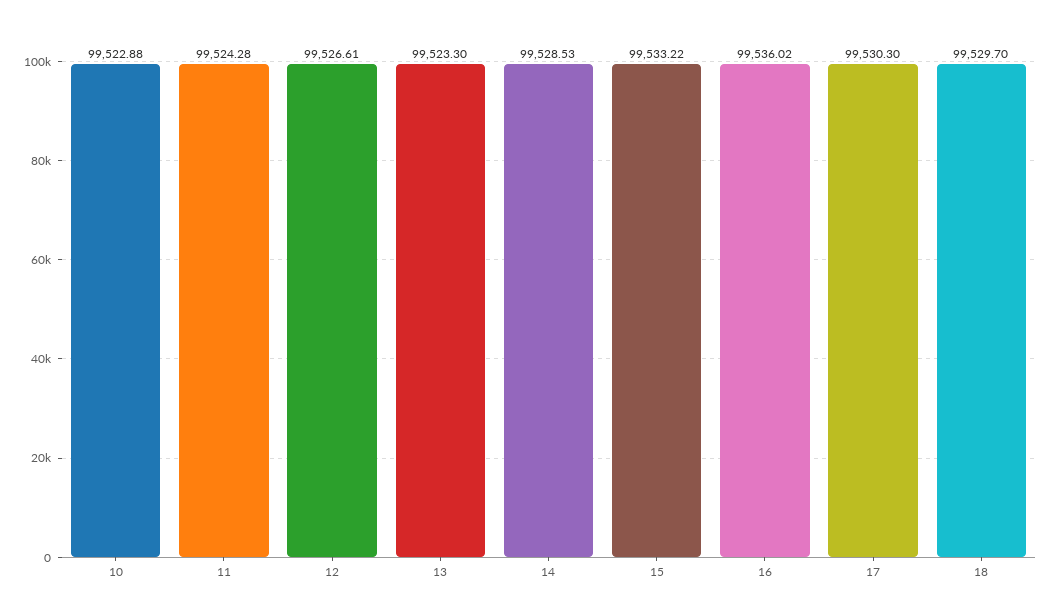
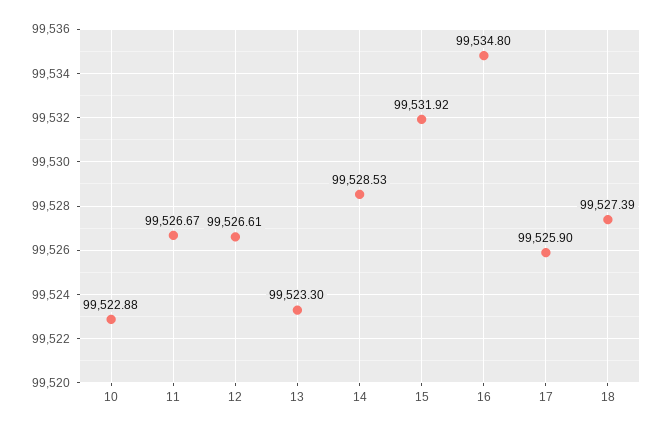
11: 99524.28 -> 99526.67
15: 99533.22 -> 99531.92
16: 99536.02 -> 99534.8
17: 99530.3 -> 99525.9
18: 99529.7 -> 99527.39

